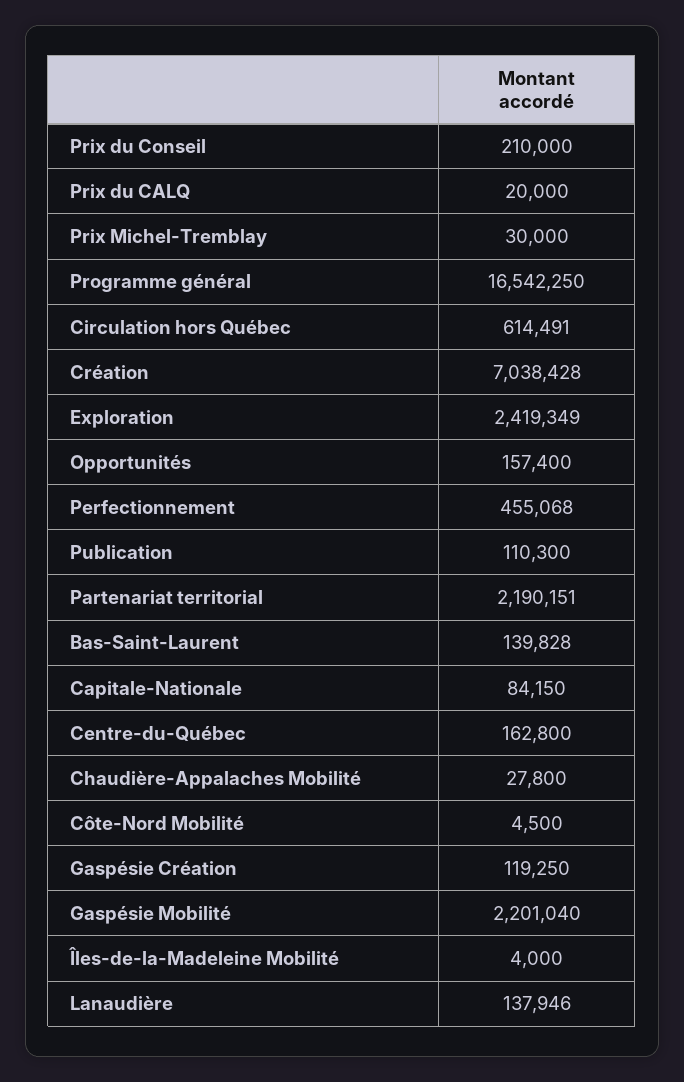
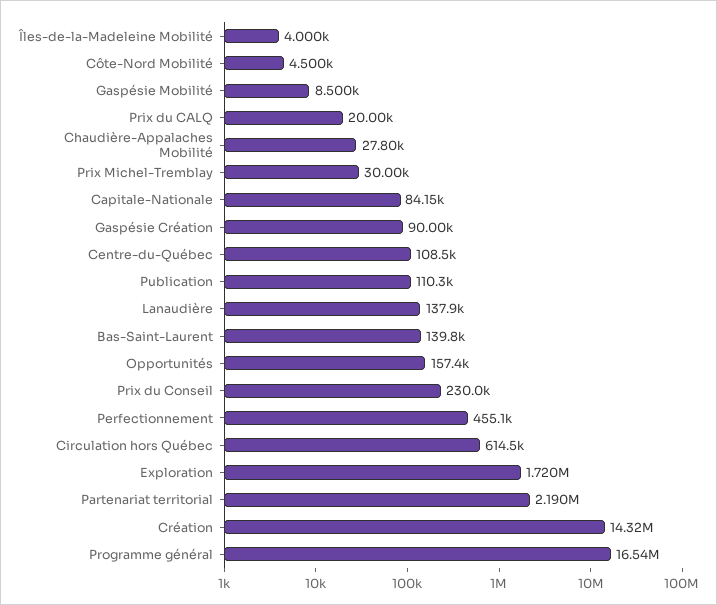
Prix du Conseil: 210000 -> 230000
Création: 7038428 -> 14320000
Exploration: 2419349 -> 1720000
Centre-du-Québec: 162800 -> 108500
Gaspésie Création: 119250 -> 90000
Gaspésie Mobilité: 2201040 -> 8500

